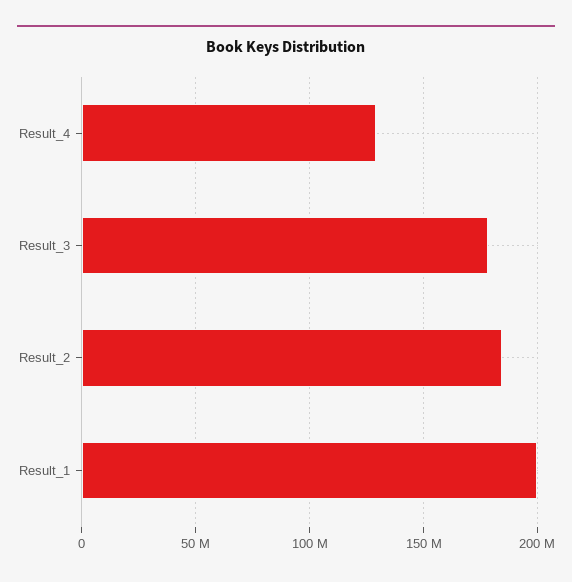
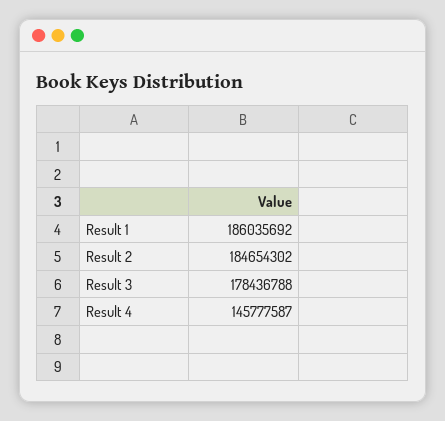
Result_4: 130000000 -> 145777587
Result_1: 200000000 -> 186035692

